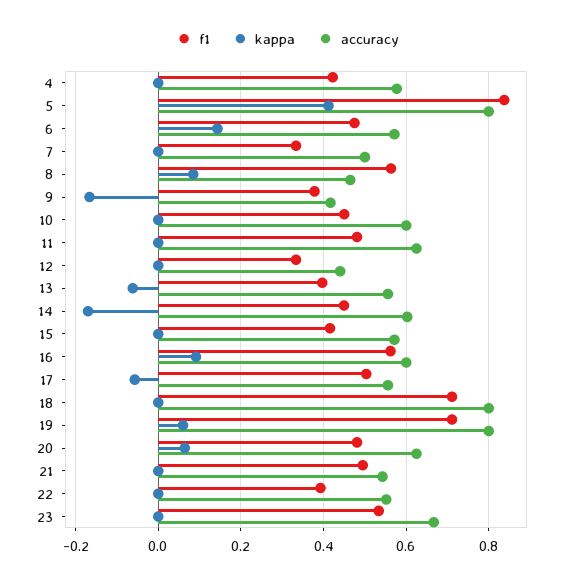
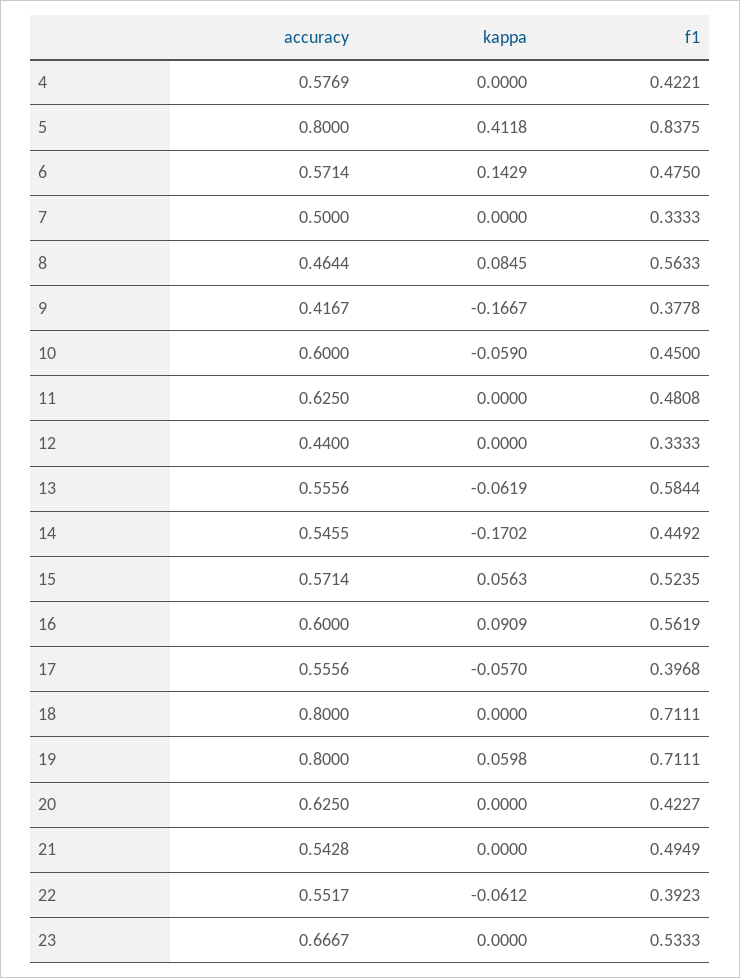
kappa, 10: 0 -> -0.059
f1, 13: 0.4 -> 0.5844
accuracy, 14: 0.6 -> 0.5455
f1, 15: 0.42 -> 0.5235
kappa, 15: 0 -> 0.0563
f1, 17: 0.5 -> 0.3968
f1, 20: 0.48 -> 0.4227
kappa, 20: 0.06 -> 0
kappa, 22: 0 -> -0.0612

